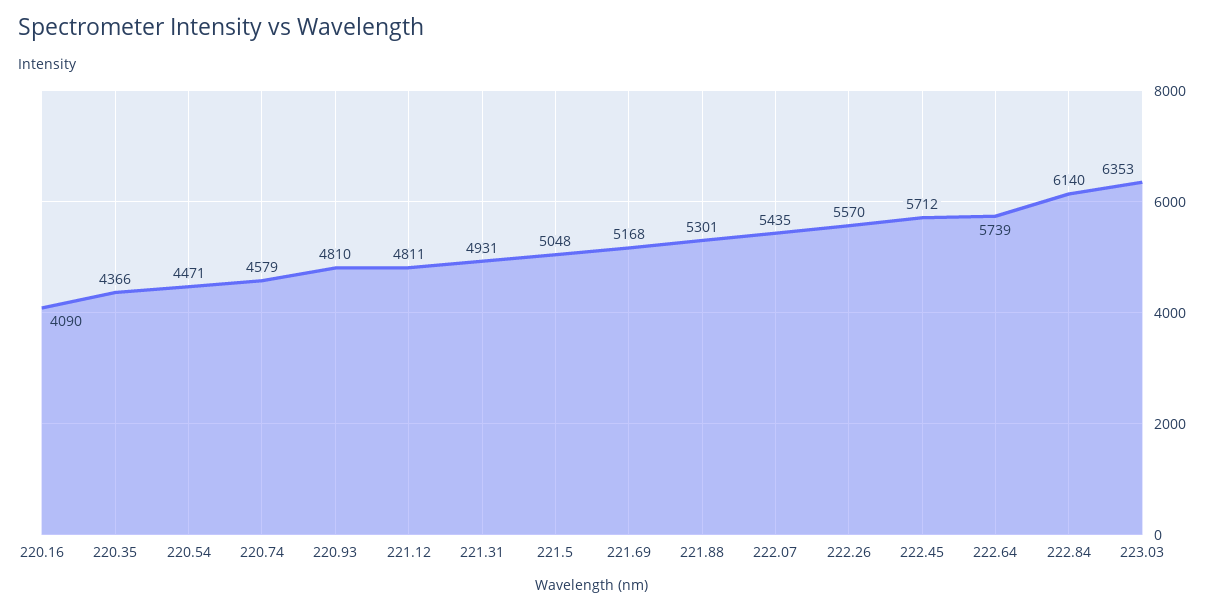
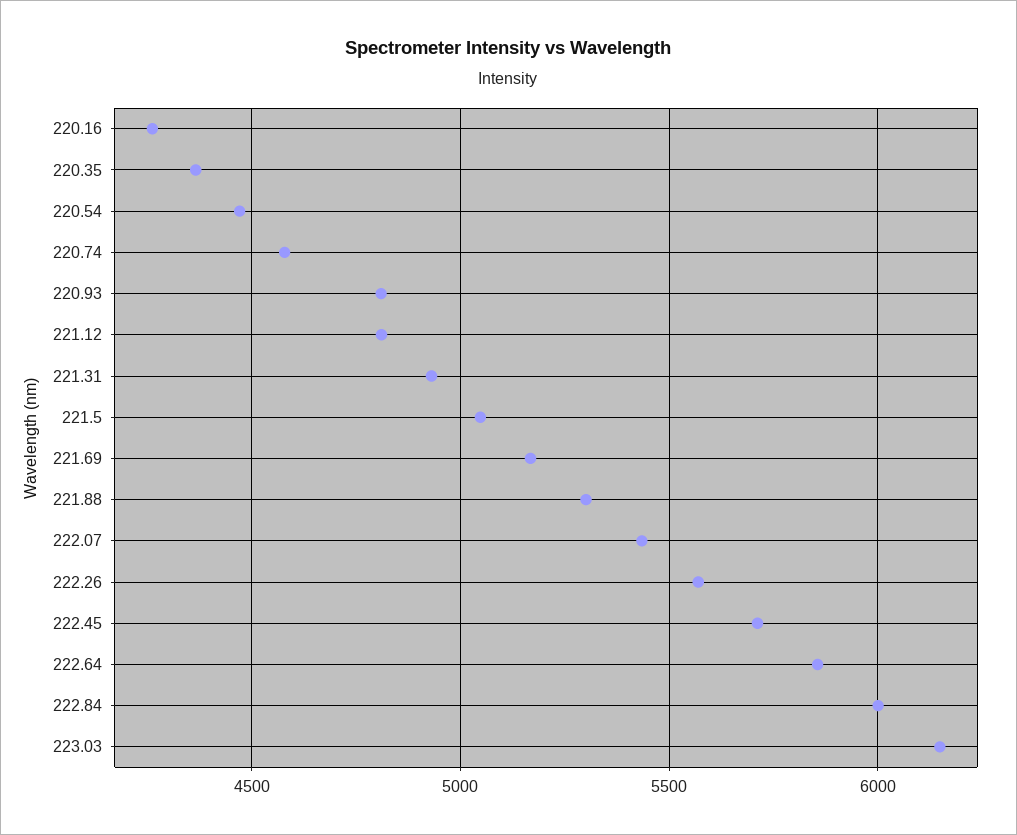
220.16: 4090 -> 4250
222.64: 5739 -> 5850
222.84: 6140 -> 6000
223.03: 6353 -> 6150

